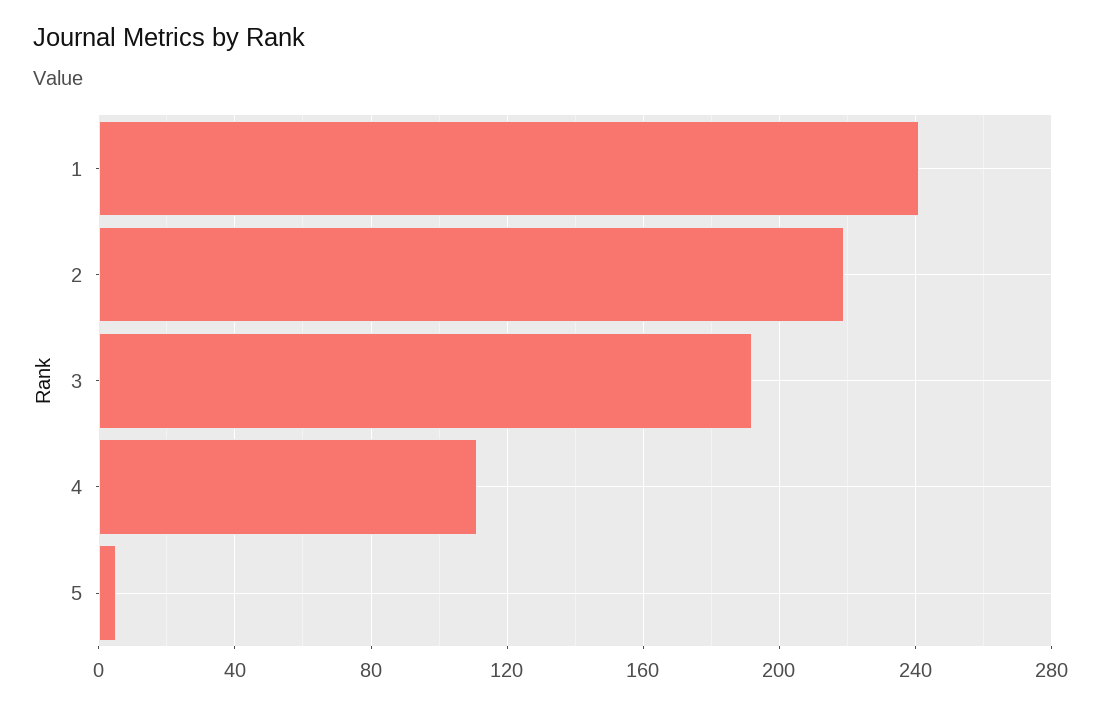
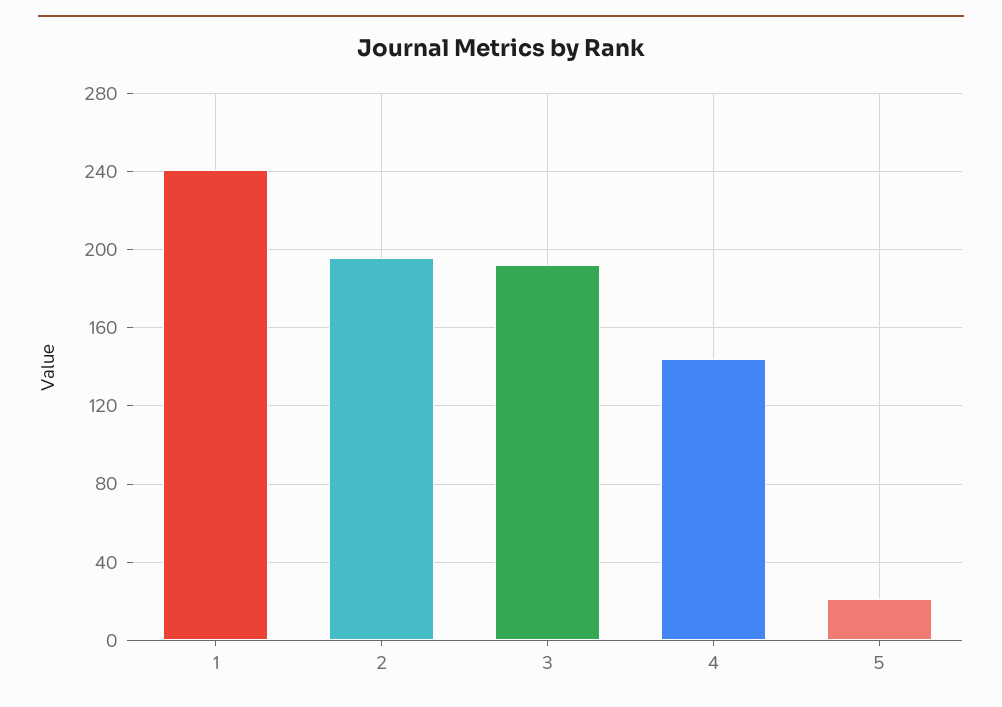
2: 220 -> 195
4: 110 -> 145
5: 5 -> 20

